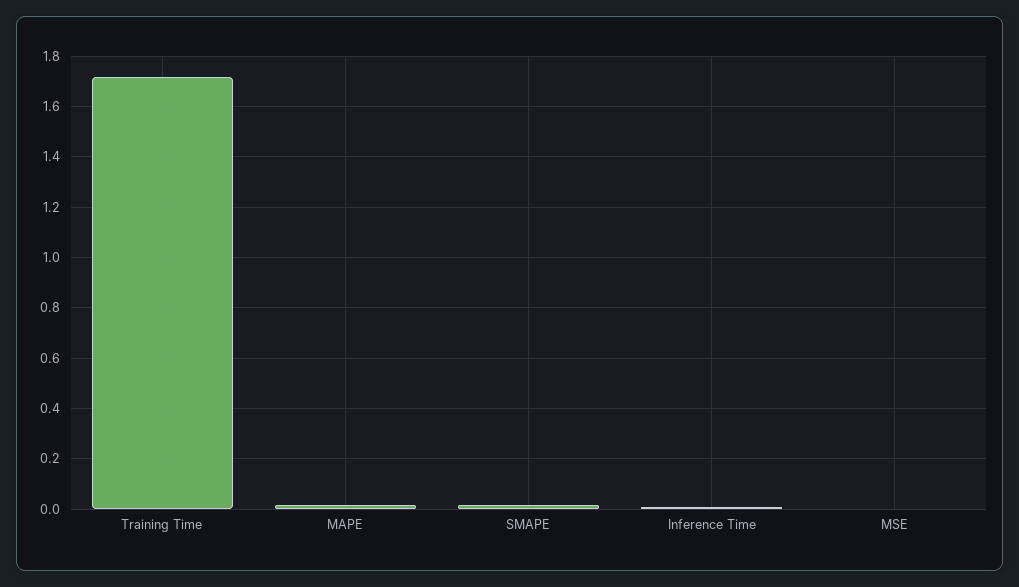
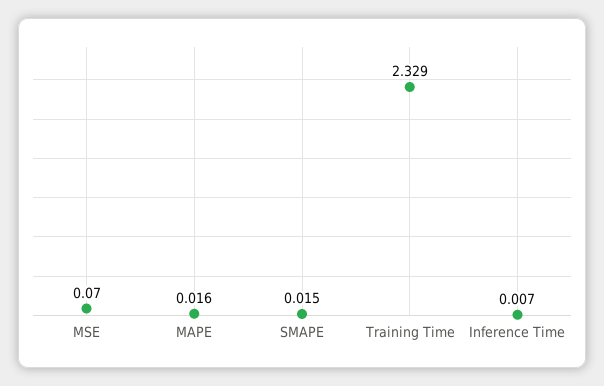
Training Time: 1.725 -> 2.329
MSE: 0 -> 0.07

